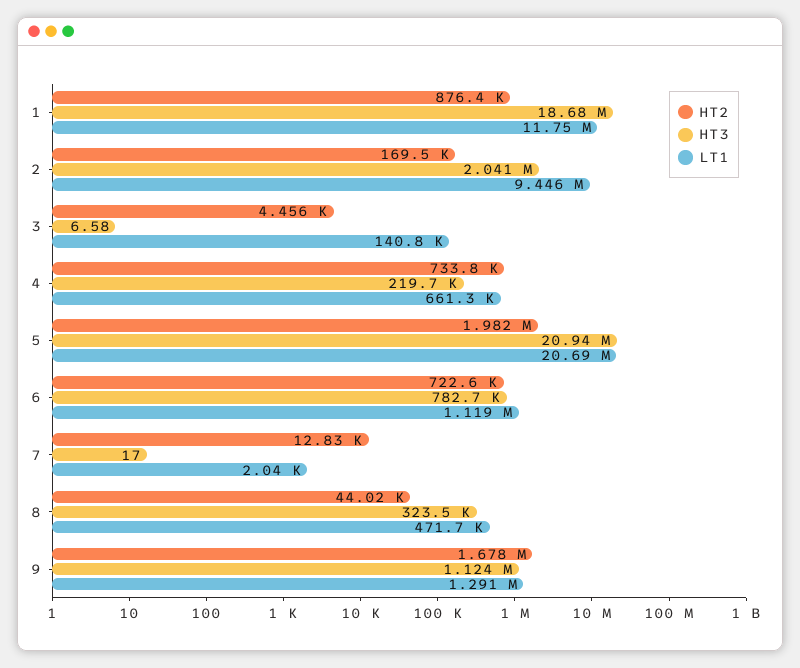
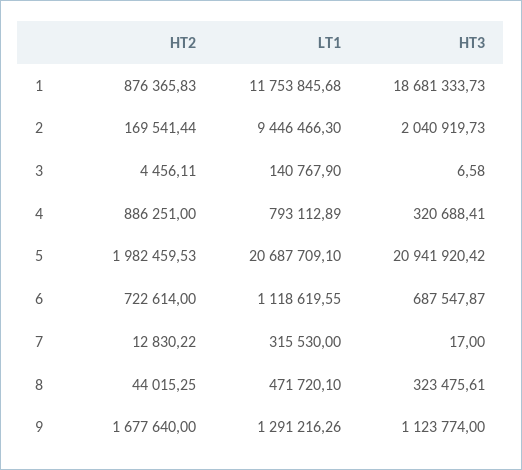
HT2, 4: 733800 -> 886251
HT3, 4: 219700 -> 320688.41
LT1, 4: 661300 -> 793112.89
HT3, 6: 782700 -> 687547.87
LT1, 7: 2040 -> 315530

